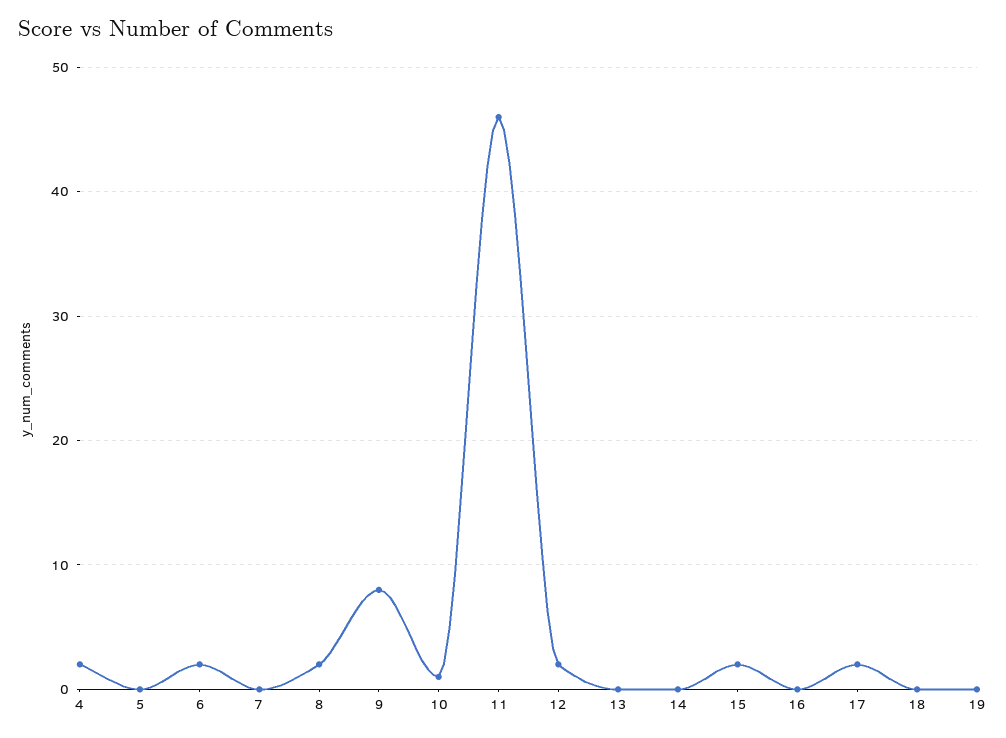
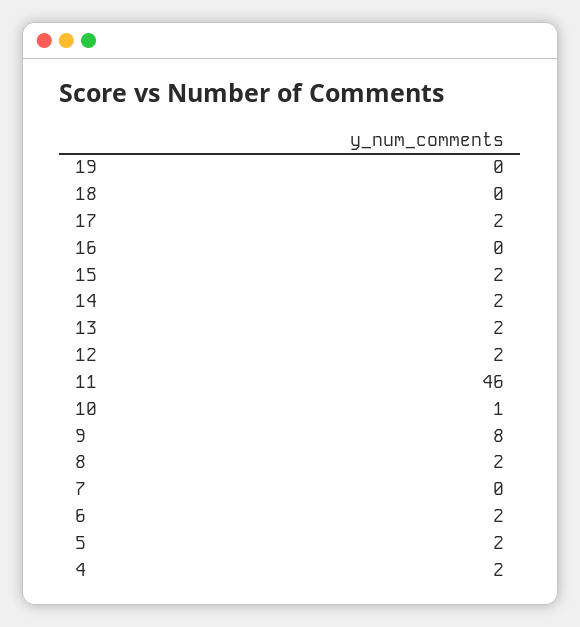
5: 0 -> 2
13: 0 -> 2
14: 0 -> 2

